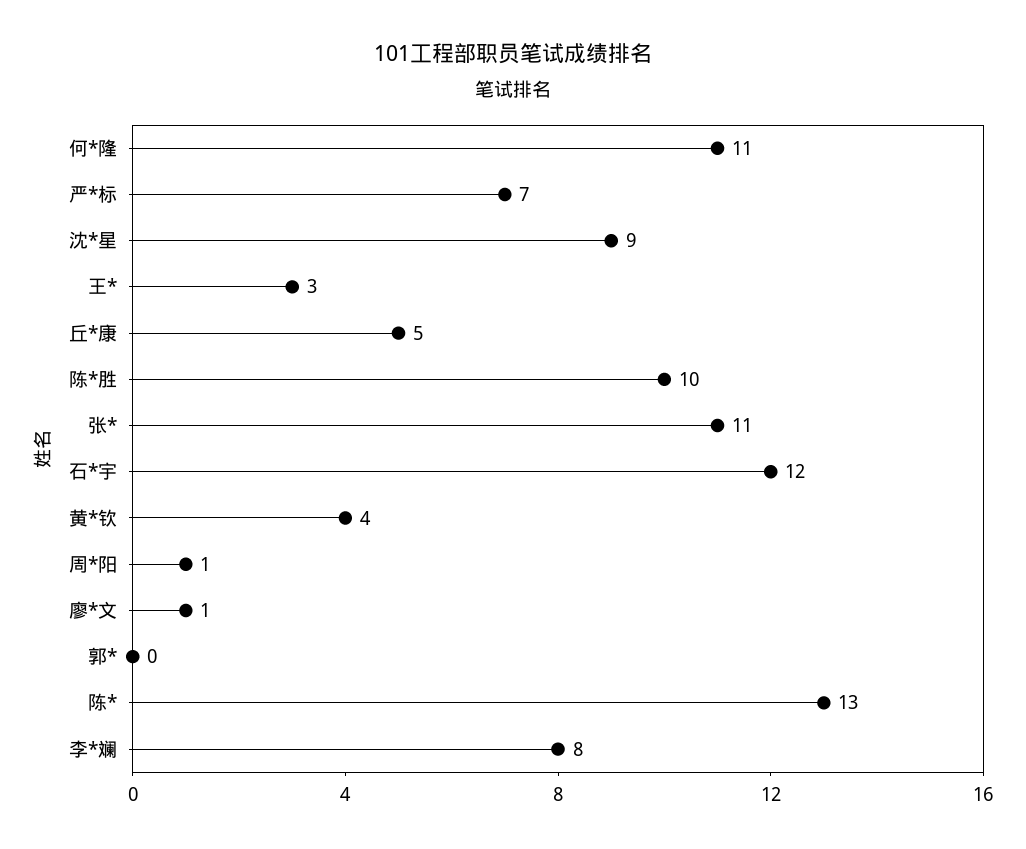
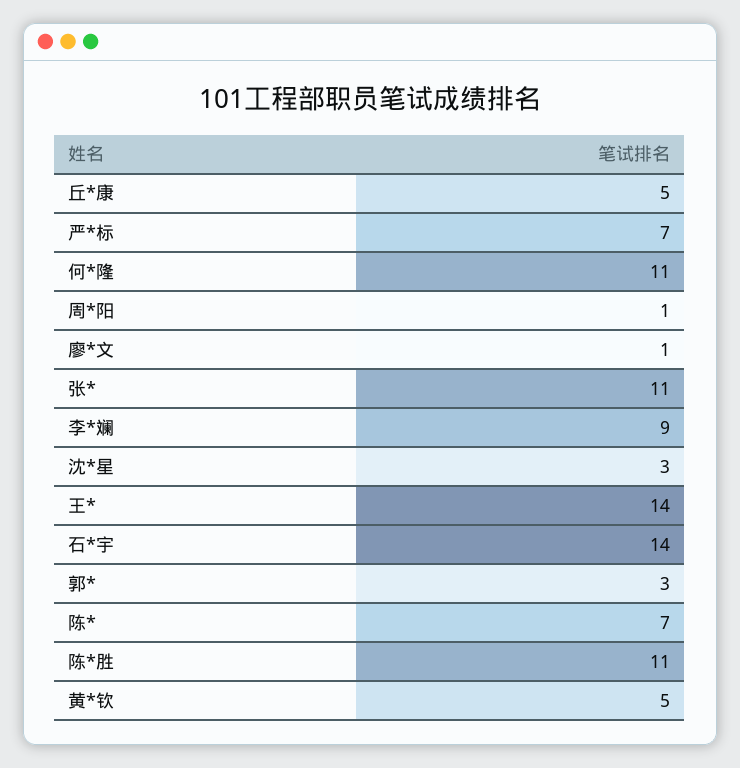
沈*星: 9 -> 3
王*: 3 -> 14
陈*胜: 10 -> 11
石*宇: 12 -> 14
黄*钦: 4 -> 5
郭*: 0 -> 3
陈*: 13 -> 7
李*斓: 8 -> 9

